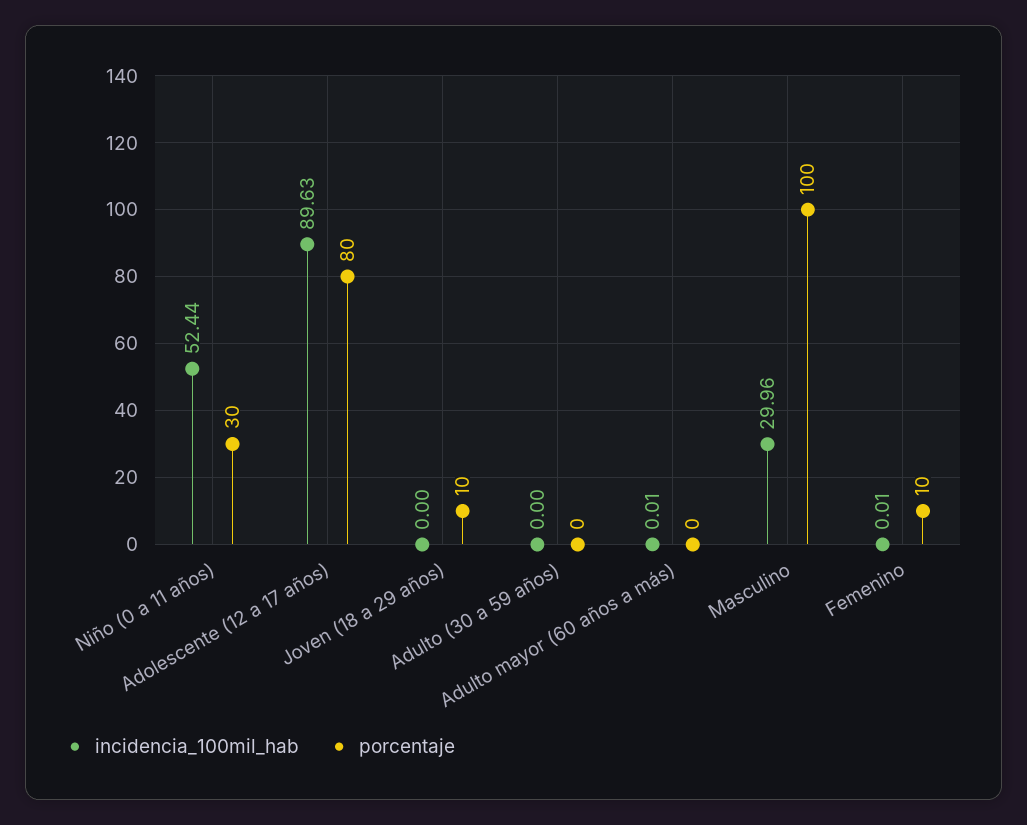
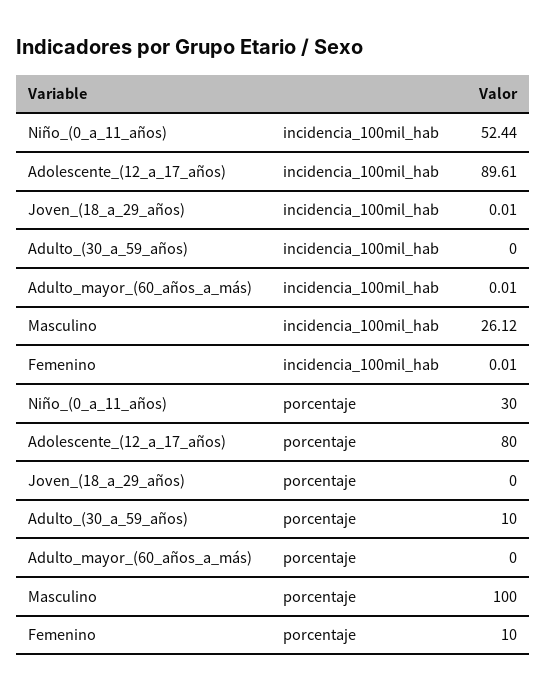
incidencia_100mil_hab, Adolescente (12 a 17 años): 89.63 -> 89.61
incidencia_100mil_hab, Joven (18 a 29 años): 0 -> 0.01
porcentaje, Joven (18 a 29 años): 10 -> 0
porcentaje, Adulto (30 a 59 años): 0 -> 10
incidencia_100mil_hab, Masculino: 29.96 -> 26.12

